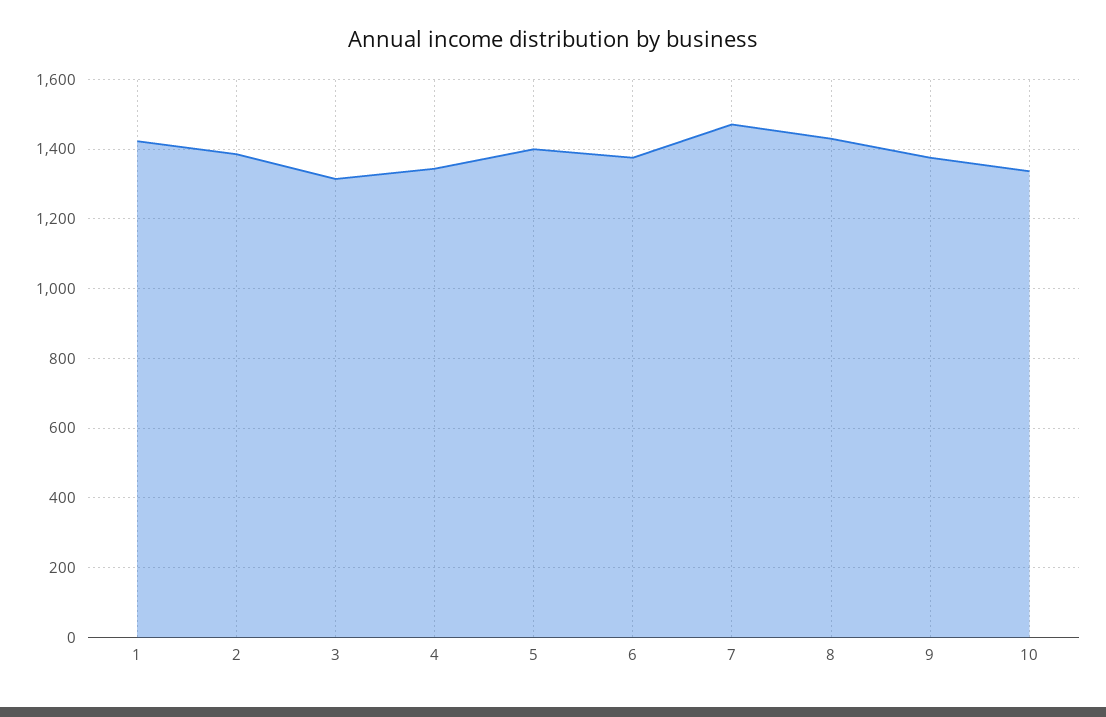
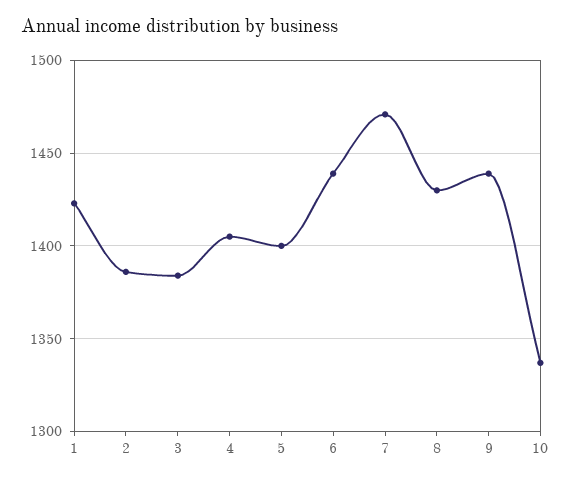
3: 1320 -> 1385
4: 1340 -> 1405
6: 1380 -> 1440
9: 1380 -> 1440

